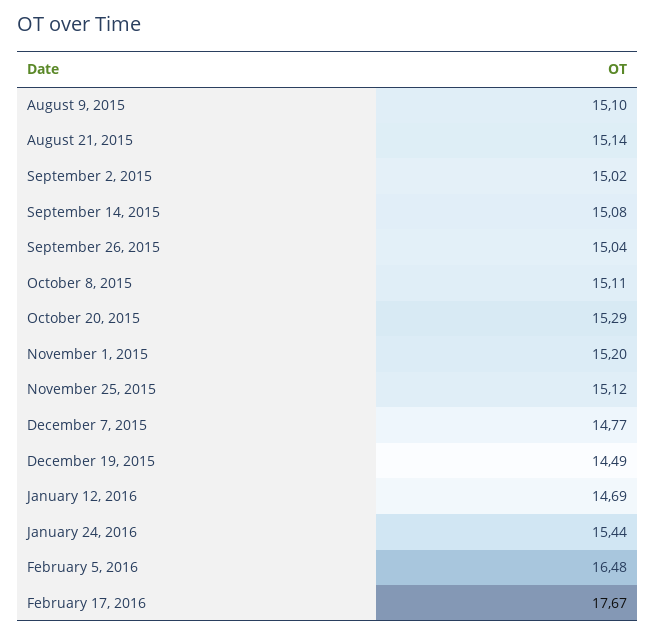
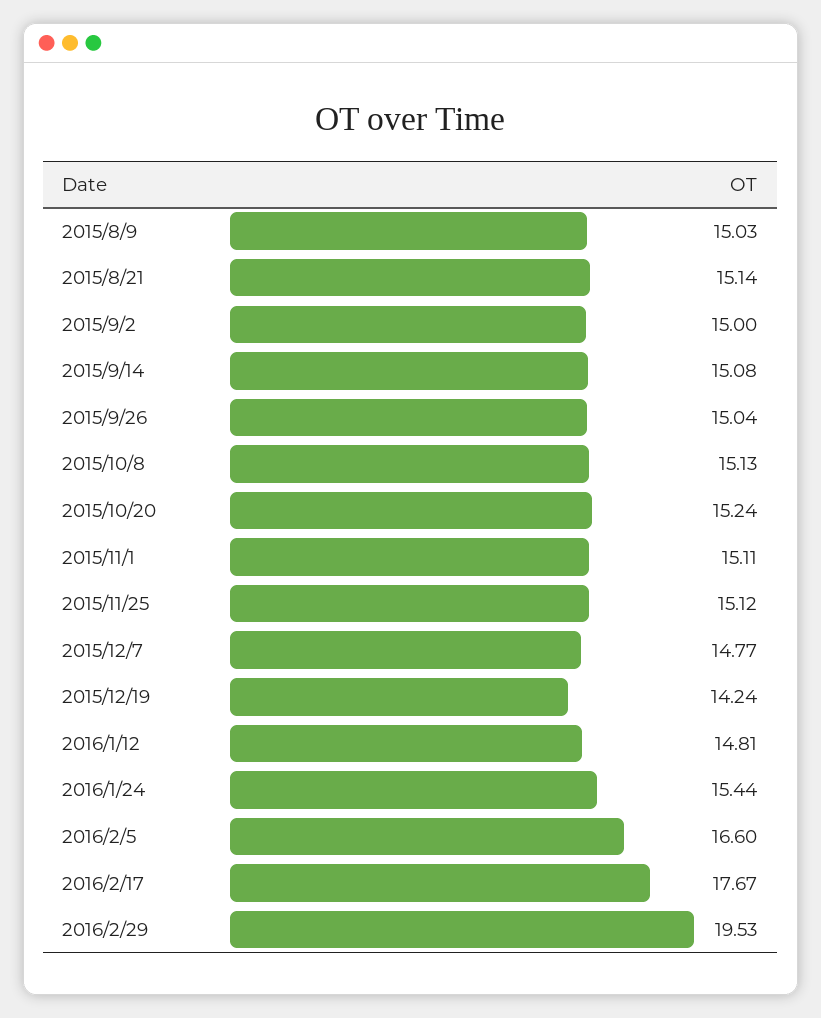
August 9, 2015: 15.1 -> 15.03
September 2, 2015: 15.02 -> 15
October 8, 2015: 15.11 -> 15.13
October 20, 2015: 15.29 -> 15.24
November 1, 2015: 15.2 -> 15.11
December 19, 2015: 14.49 -> 14.24
January 12, 2016: 14.69 -> 14.81
February 5, 2016: 16.48 -> 16.6
2016/2/29: none -> 19.53

